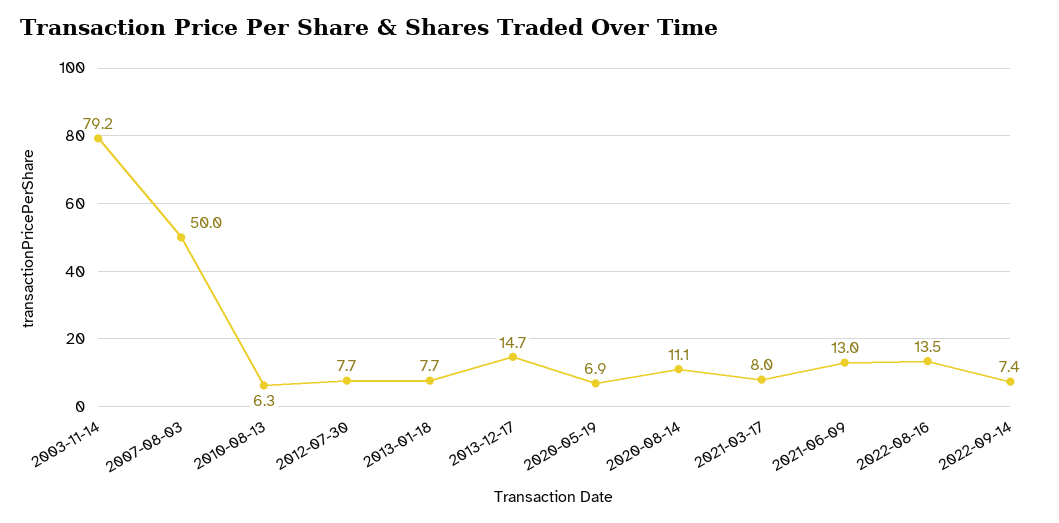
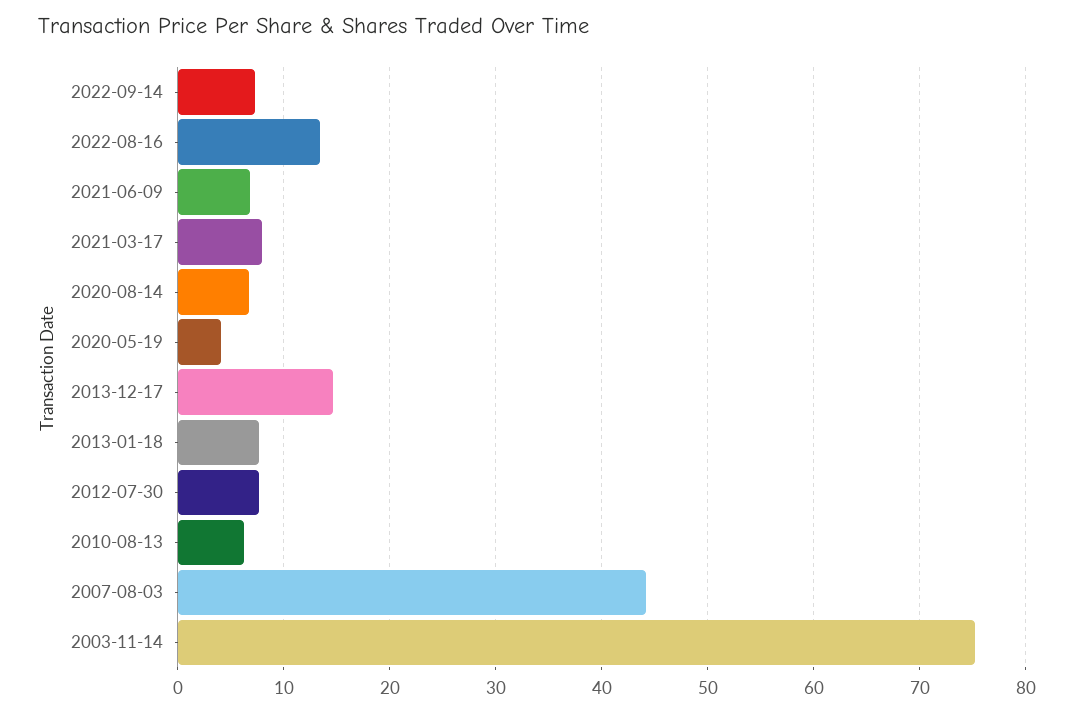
2003-11-14: 79.2 -> 75
2007-08-03: 50 -> 44
2020-05-19: 6.9 -> 4
2020-08-14: 11.1 -> 7
2021-06-09: 13 -> 7

